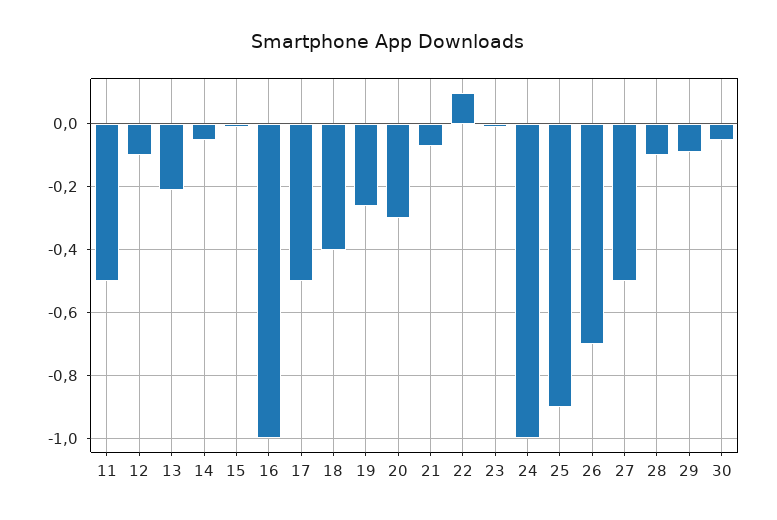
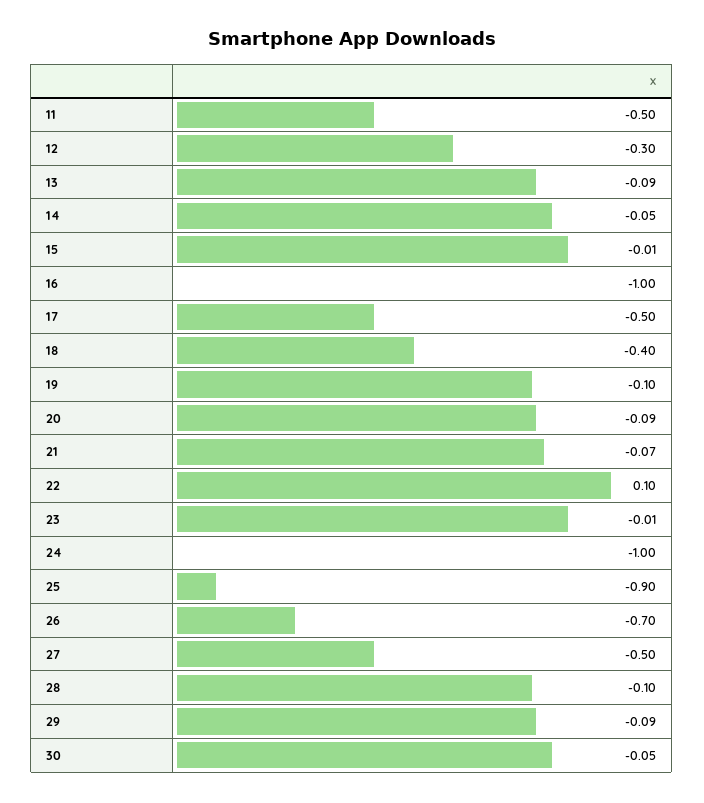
12: -0.1 -> -0.3
13: -0.2 -> -0.09
19: -0.25 -> -0.1
20: -0.3 -> -0.09

